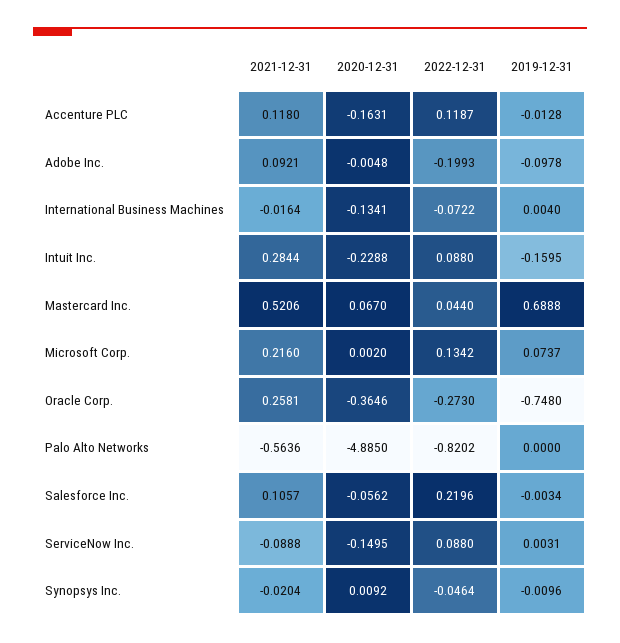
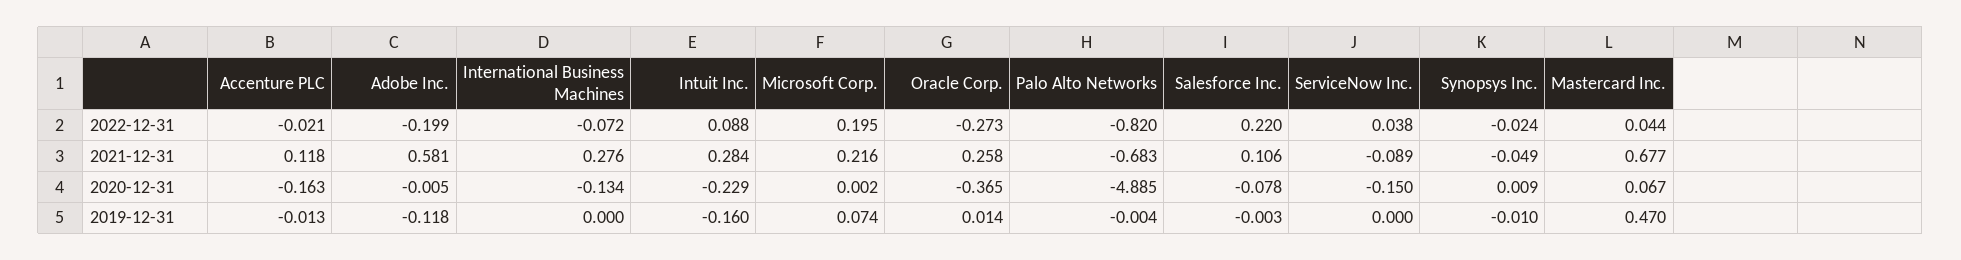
2022-12-31, Accenture PLC: 0.1187 -> -0.021
2021-12-31, Adobe Inc.: 0.0921 -> 0.581
2019-12-31, Adobe Inc.: -0.0978 -> -0.118
2021-12-31, International Business Machines: -0.0164 -> 0.276
2019-12-31, International Business Machines: 0.004 -> 0
2021-12-31, Mastercard Inc.: 0.5206 -> 0.677
2019-12-31, Mastercard Inc.: 0.6888 -> 0.47
2022-12-31, Microsoft Corp.: 0.1342 -> 0.195
2019-12-31, Oracle Corp.: -0.748 -> 0.014
2021-12-31, Palo Alto Networks: -0.5636 -> -0.683
2019-12-31, Palo Alto Networks: 0 -> -0.004
2020-12-31, Salesforce Inc.: -0.0562 -> -0.078
2022-12-31, ServiceNow Inc.: 0.088 -> 0.038
2019-12-31, ServiceNow Inc.: 0.0031 -> 0
2021-12-31, Synopsys Inc.: -0.0204 -> -0.049
2022-12-31, Synopsys Inc.: -0.0464 -> -0.024

